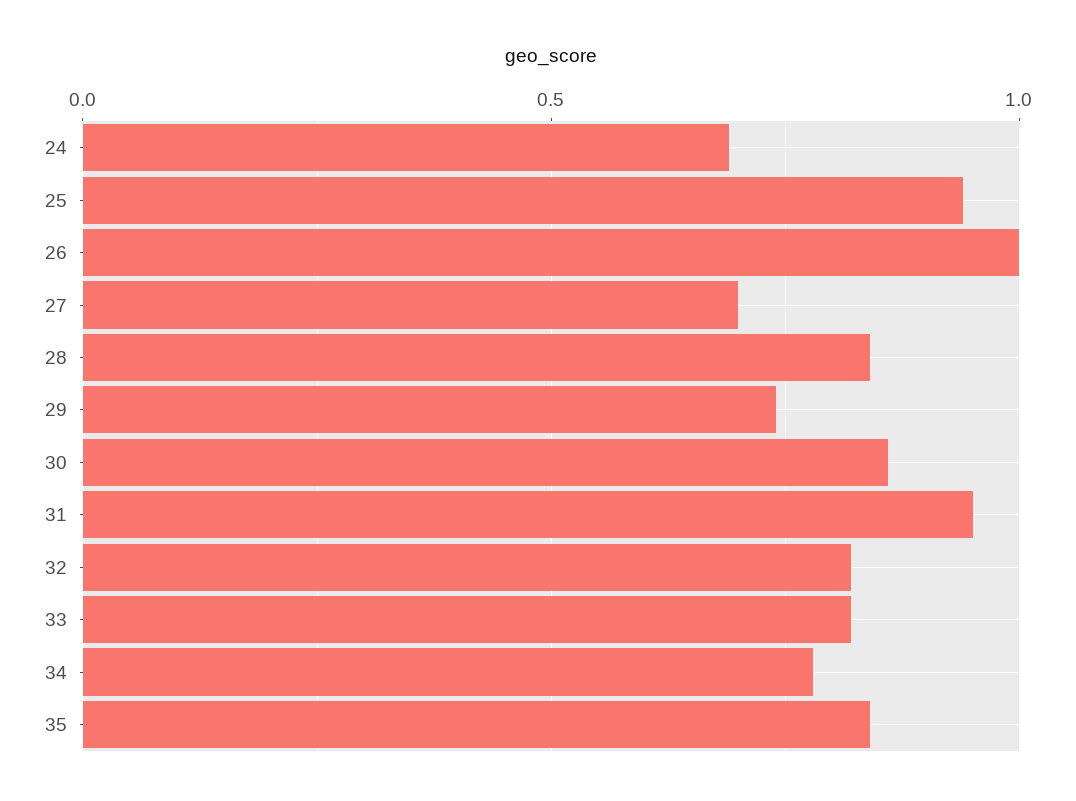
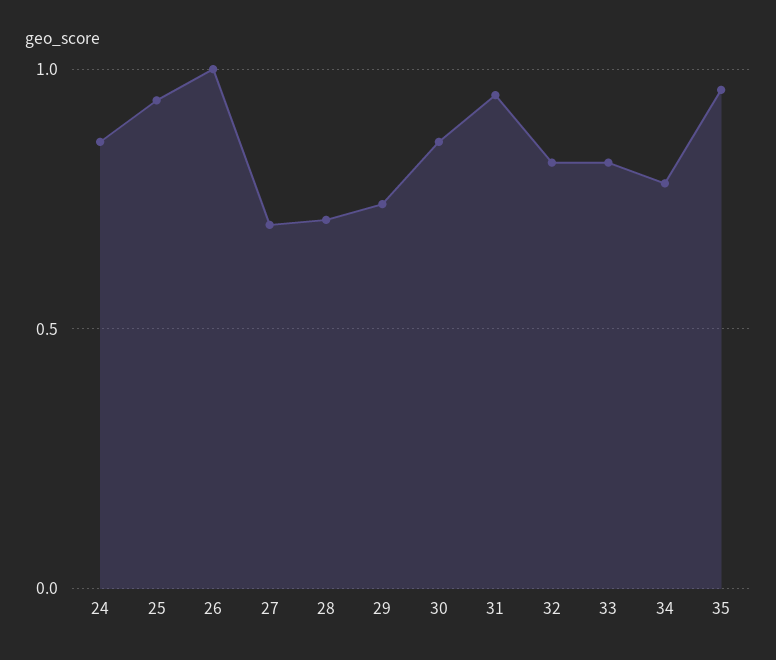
24: 0.7 -> 0.85
28: 0.85 -> 0.7
35: 0.85 -> 0.95

